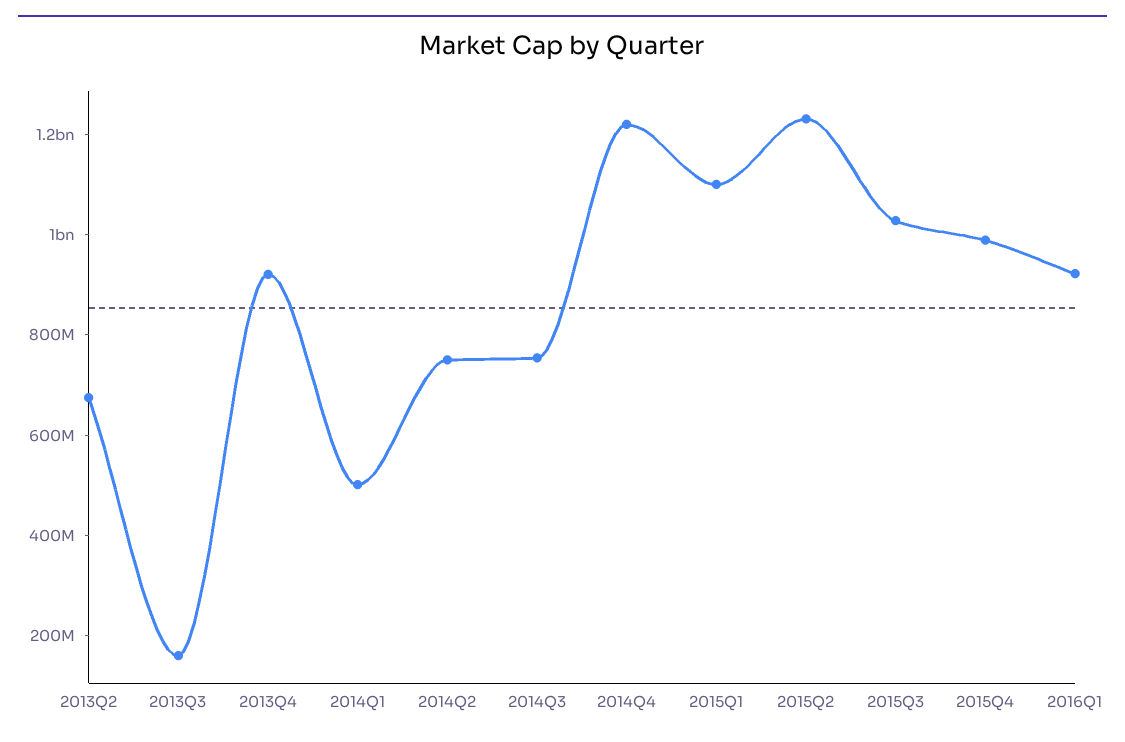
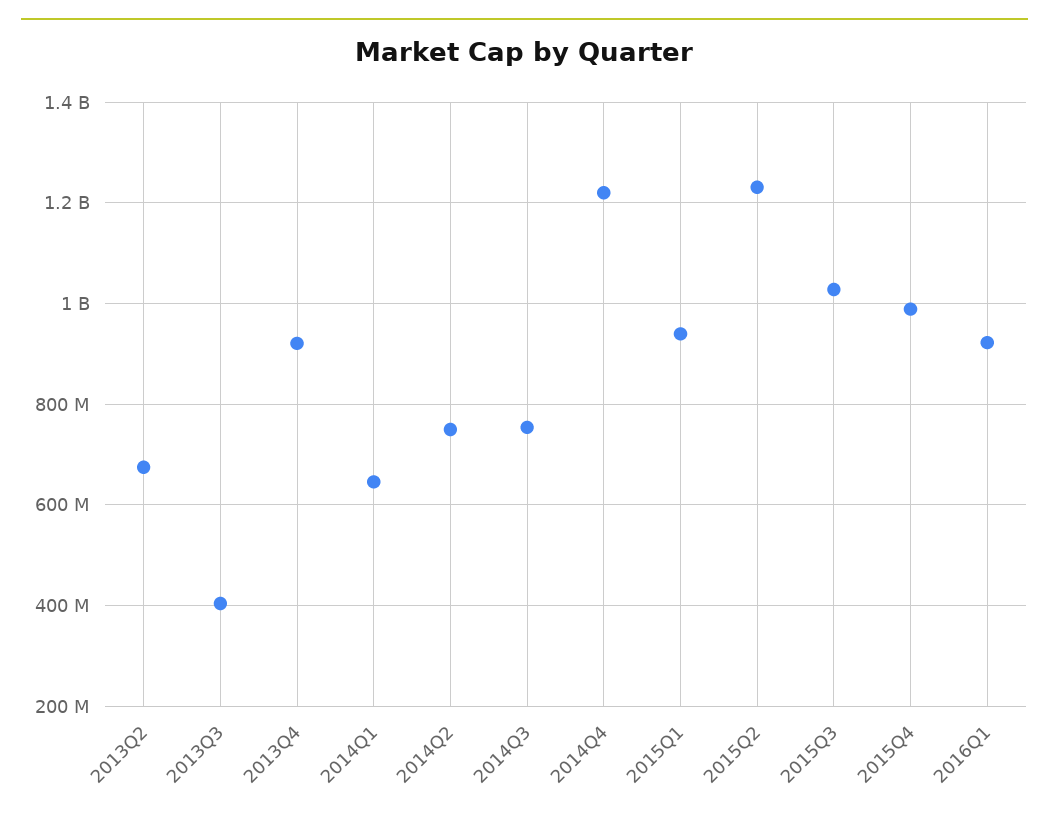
2013Q3: 150000000 -> 400000000
2014Q1: 500000000 -> 640000000
2015Q1: 1100000000 -> 940000000

